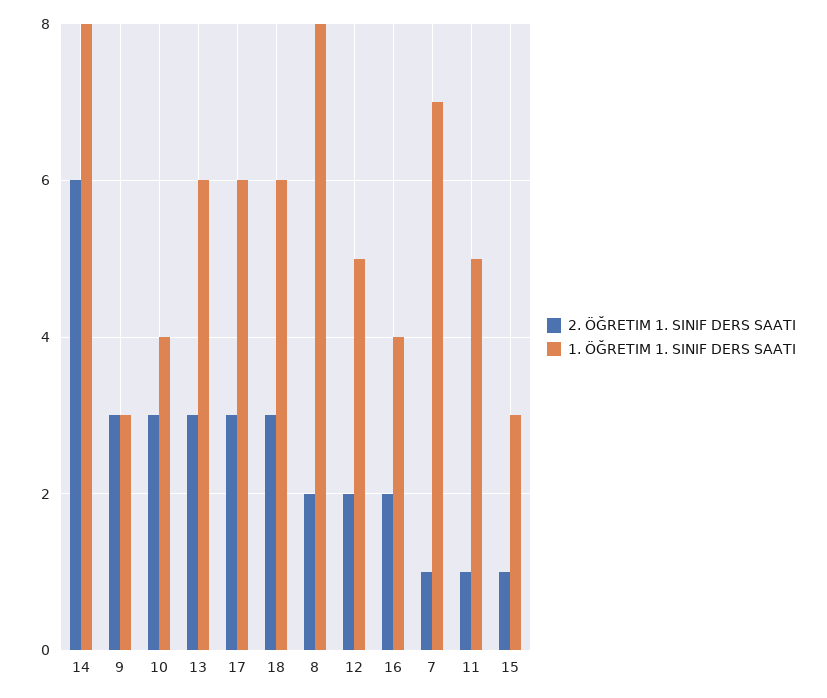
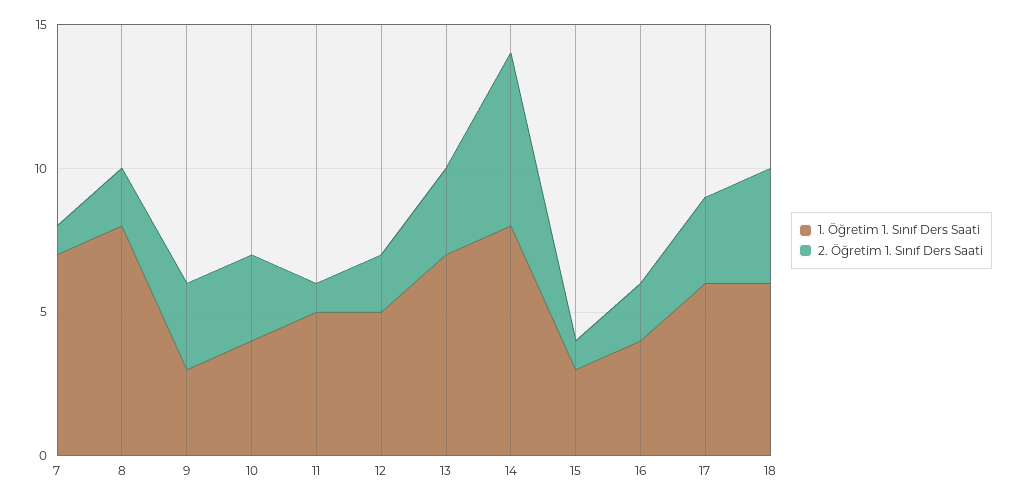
1. ÖĞRETIM 1. SINIF DERS SAATI, 13: 6 -> 7
2. ÖĞRETIM 1. SINIF DERS SAATI, 18: 3 -> 4

